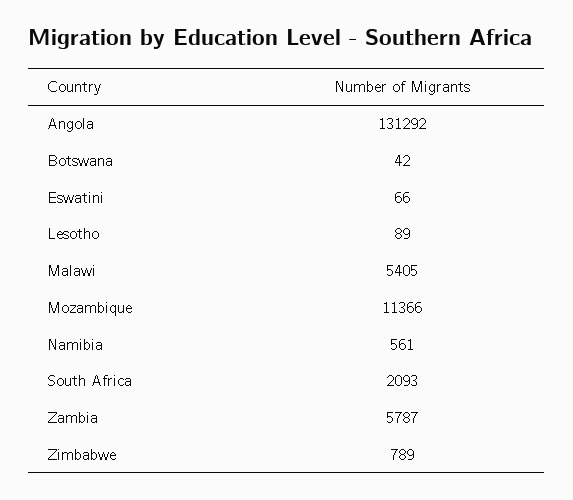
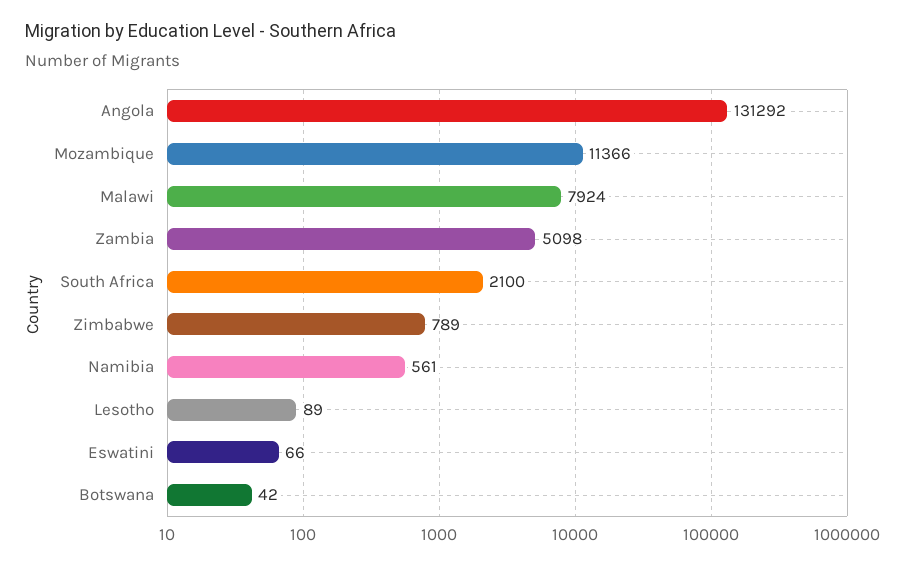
Malawi: 5405 -> 7924
South Africa: 2093 -> 2100
Zambia: 5787 -> 5098

